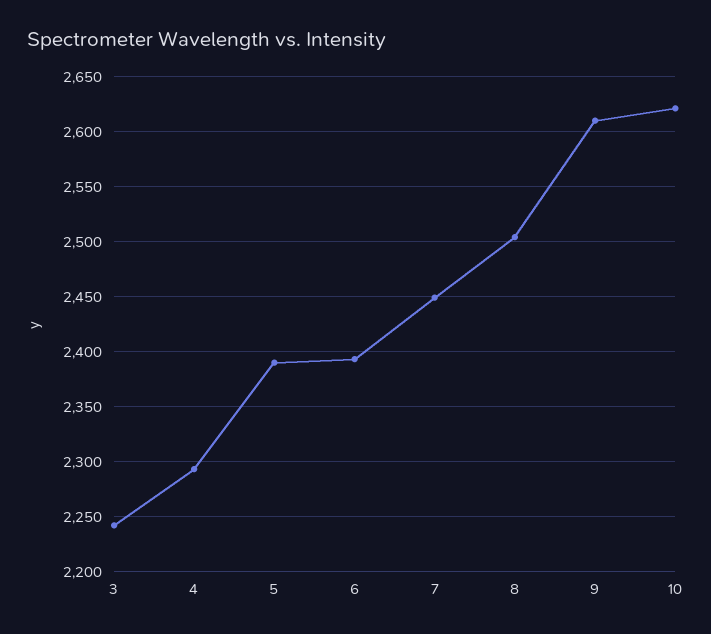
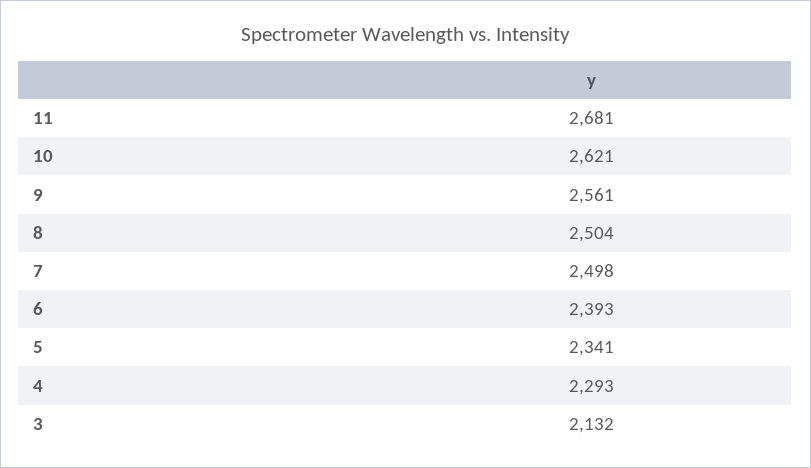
3: 2240 -> 2132
5: 2390 -> 2341
7: 2450 -> 2498
9: 2610 -> 2561
11: none -> 2681

